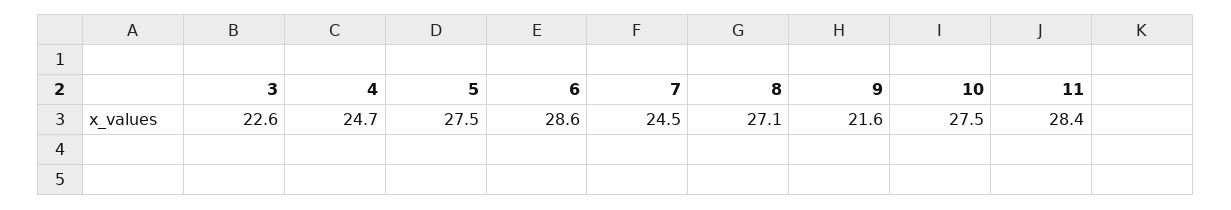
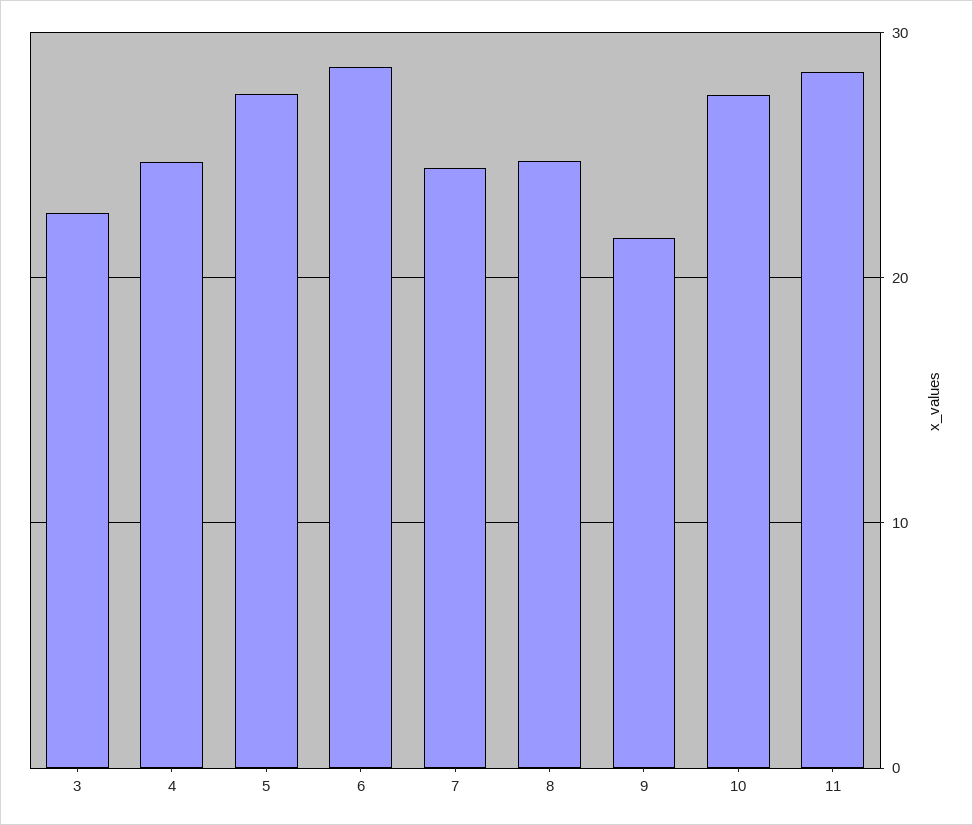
8: 27.1 -> 25

